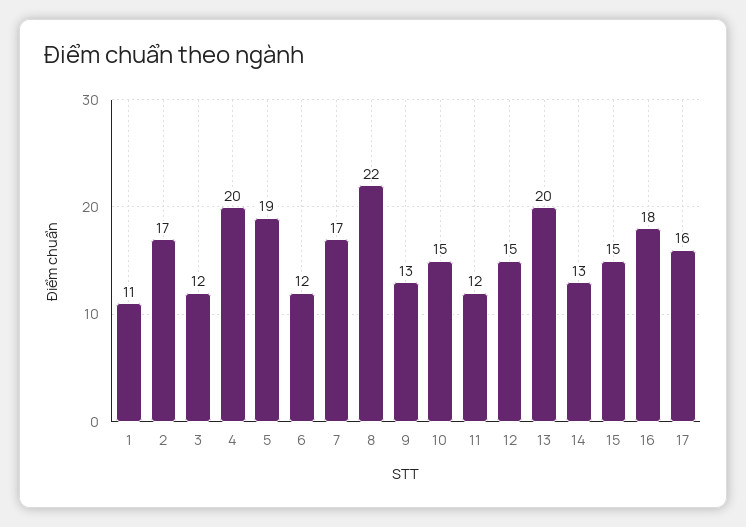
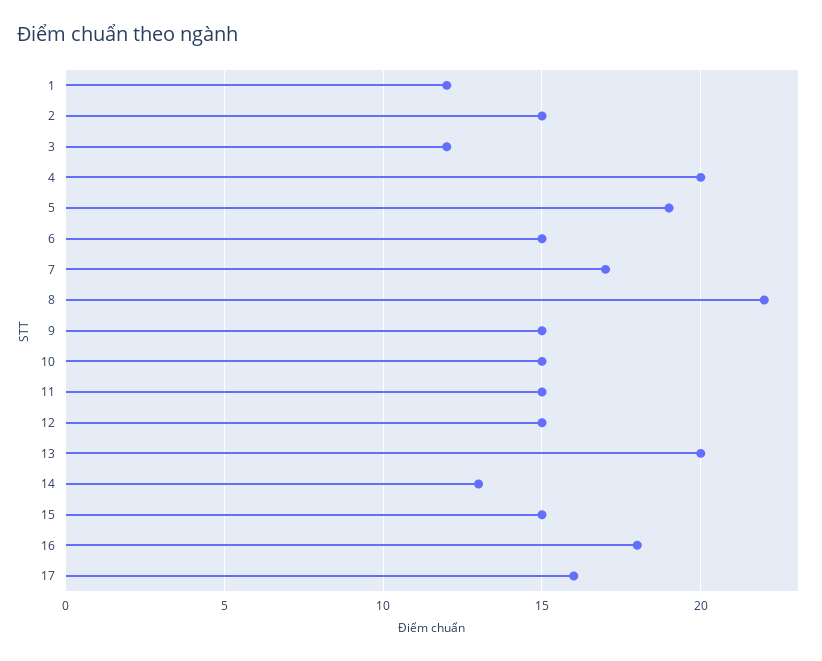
1: 11 -> 12
2: 17 -> 15
6: 12 -> 15
9: 13 -> 15
11: 12 -> 15

